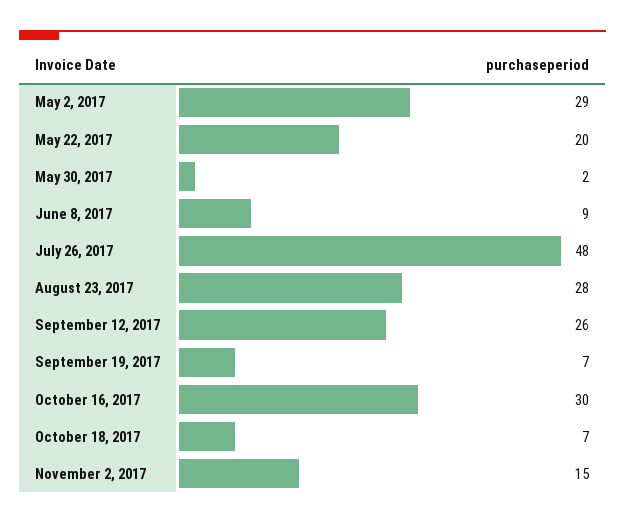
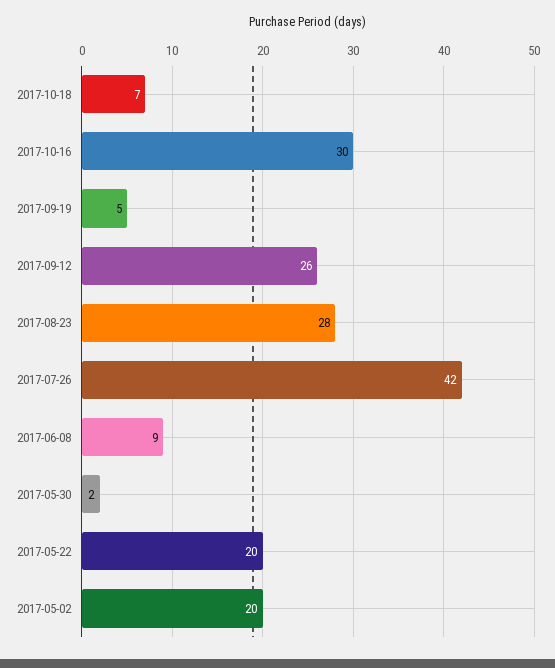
May 2, 2017: 29 -> 20
July 26, 2017: 48 -> 42
September 19, 2017: 7 -> 5
November 2, 2017: 15 -> none

